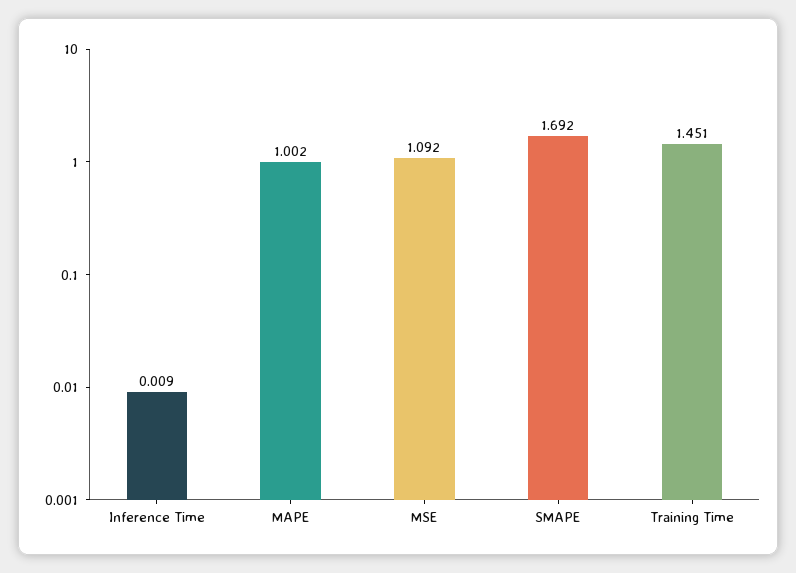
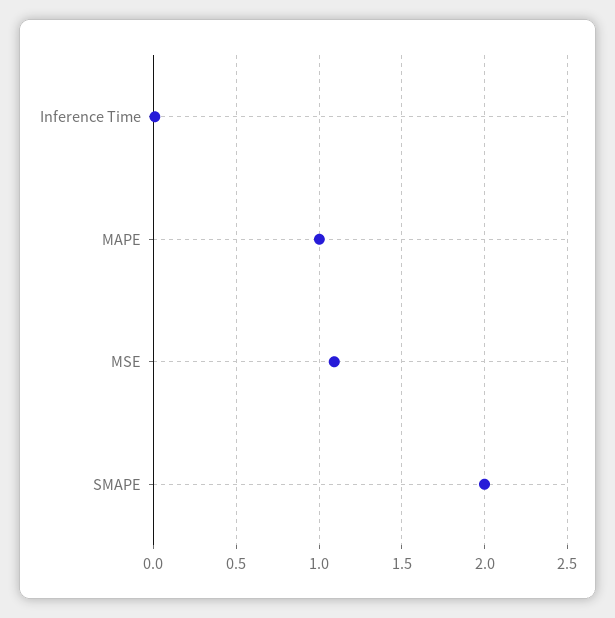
SMAPE: 1.692 -> 2
Training Time: 1.451 -> none

